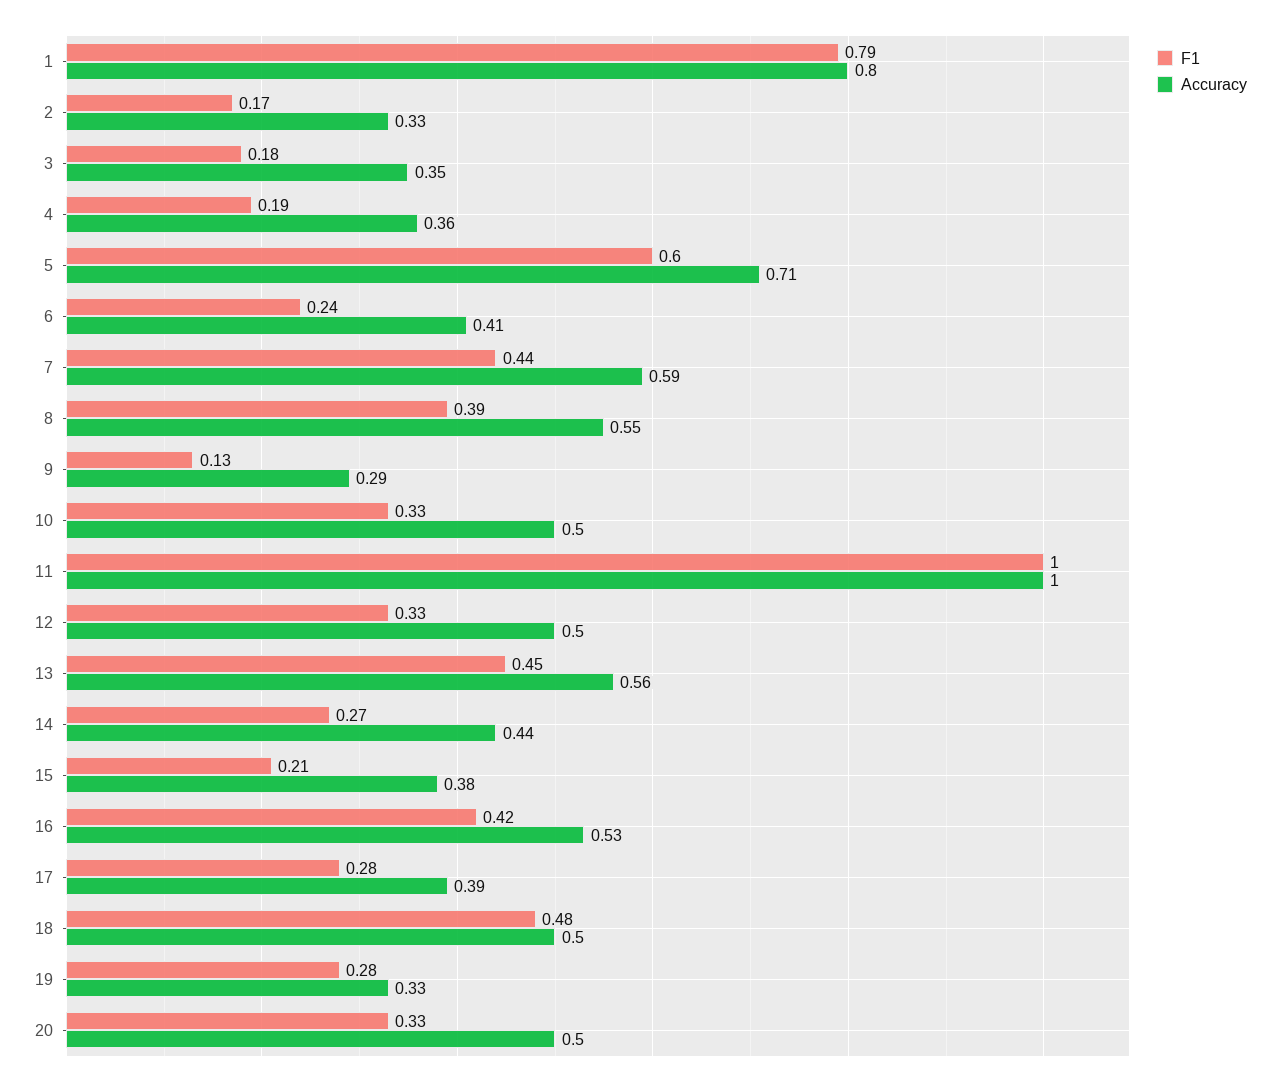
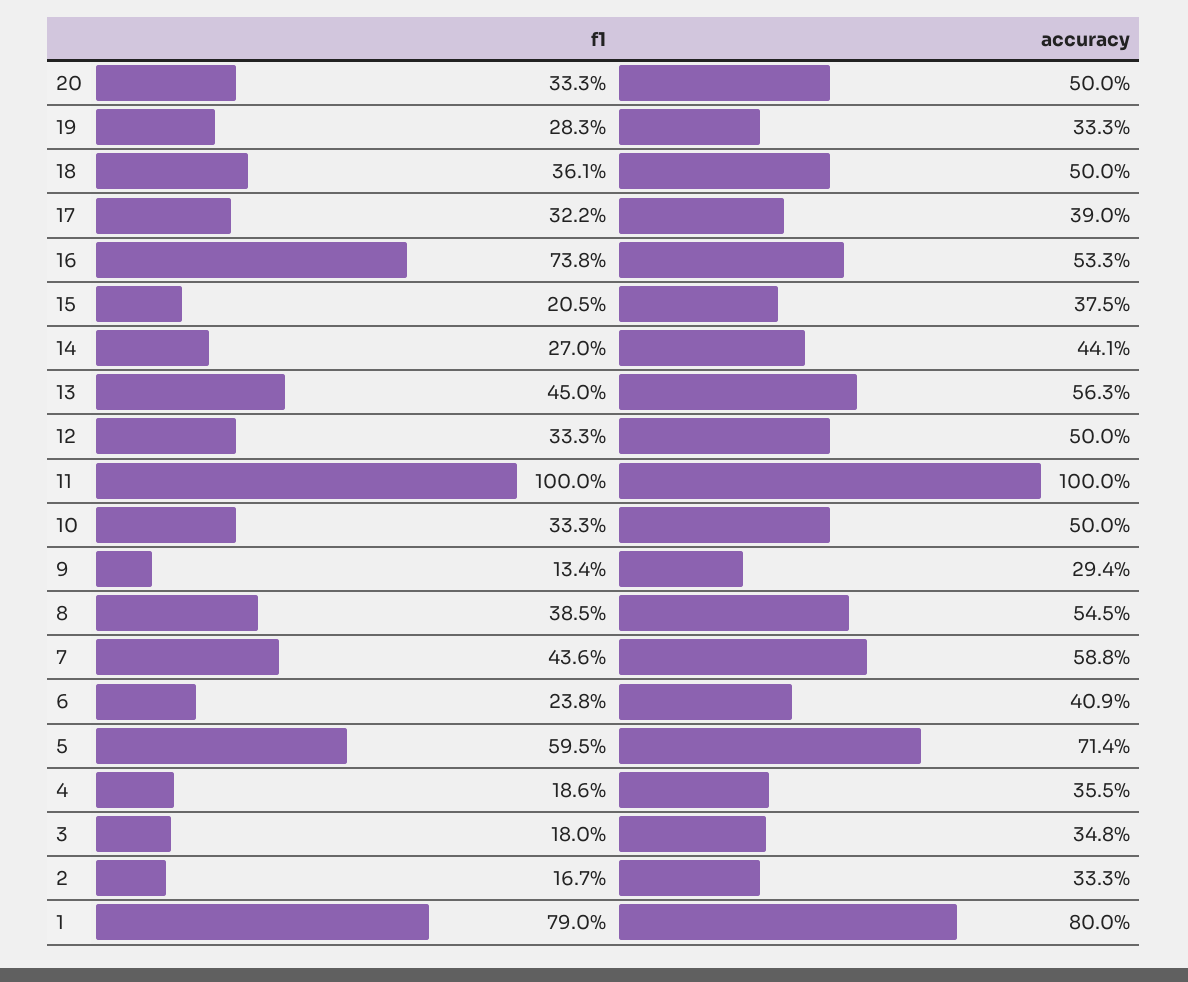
F1, 16: 0.42 -> 0.738
F1, 17: 0.28 -> 0.322
F1, 18: 0.48 -> 0.361

